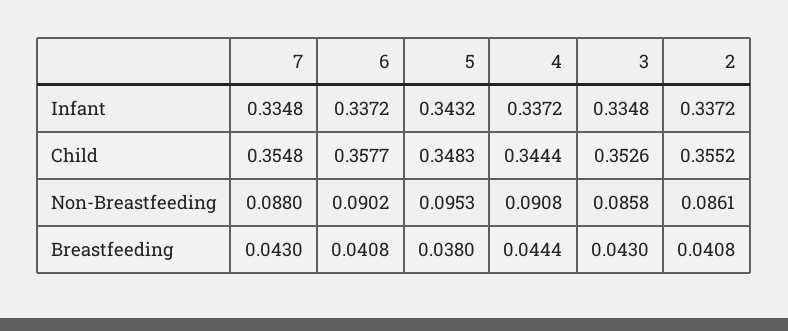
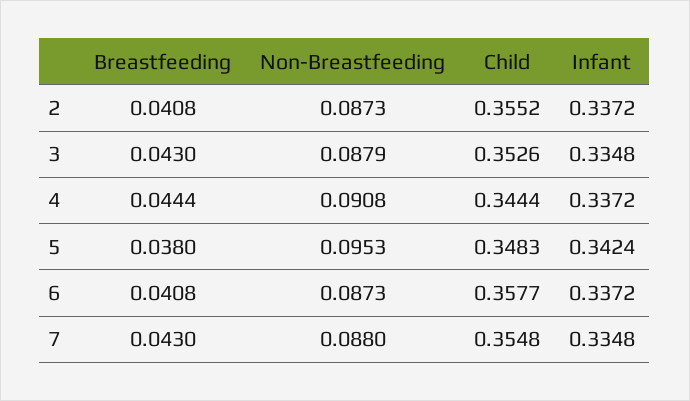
5, Infant: 0.3432 -> 0.3424
6, Non-Breastfeeding: 0.0902 -> 0.0873
3, Non-Breastfeeding: 0.0858 -> 0.0879
2, Non-Breastfeeding: 0.0861 -> 0.0873

